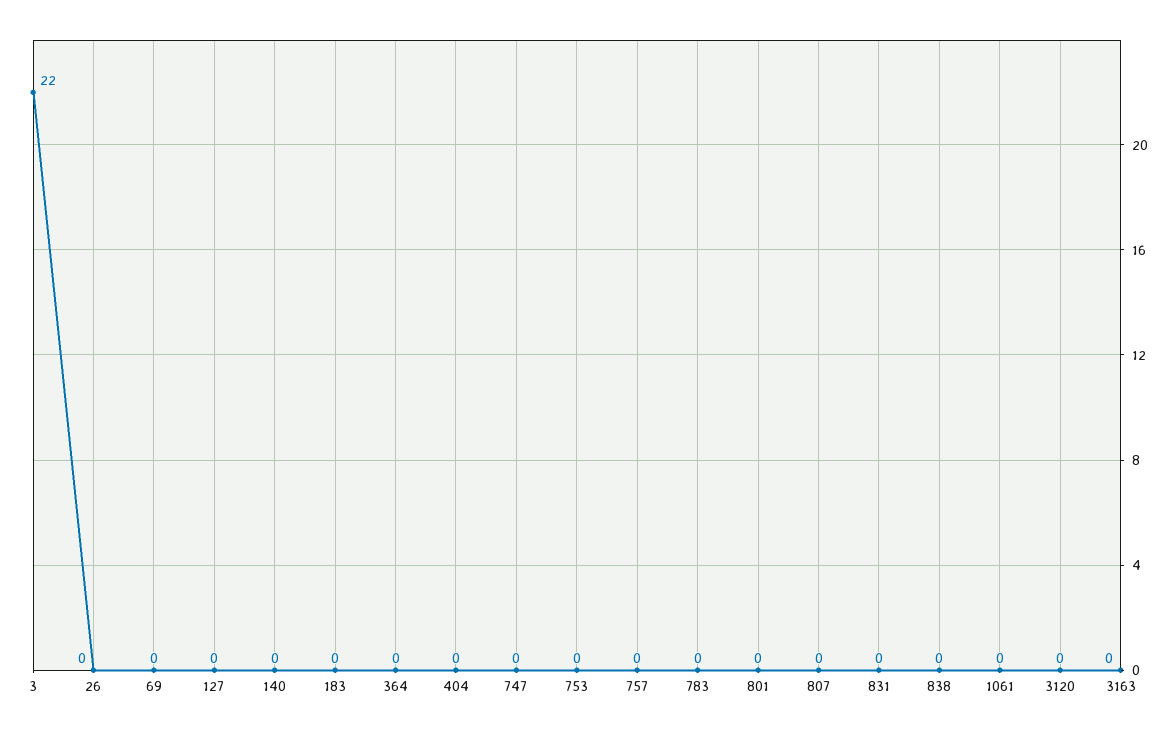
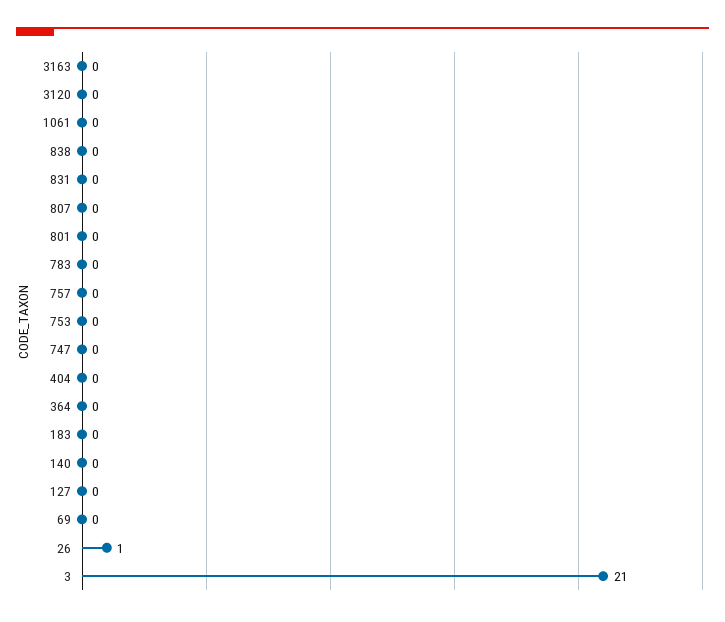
3: 22 -> 21
26: 0 -> 1

